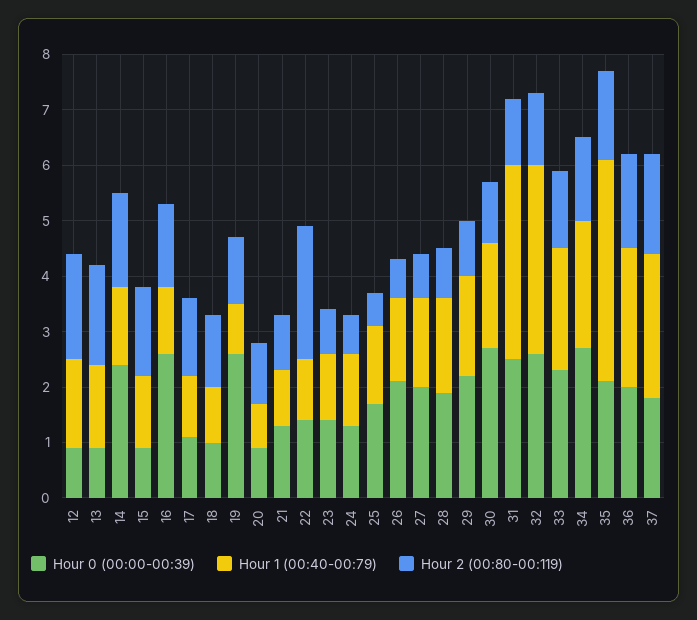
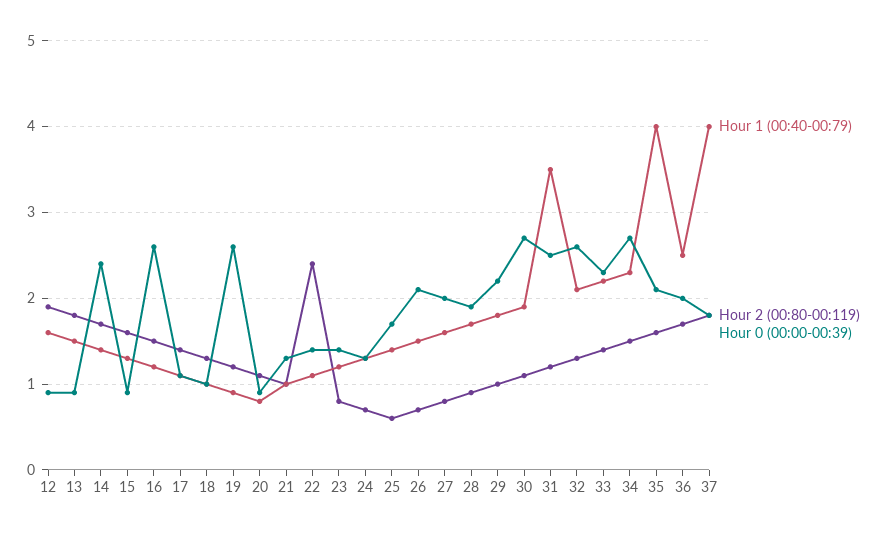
Hour 1 (00:40-00:79), 32: 3.5 -> 2.1
Hour 1 (00:40-00:79), 37: 2.5 -> 4

